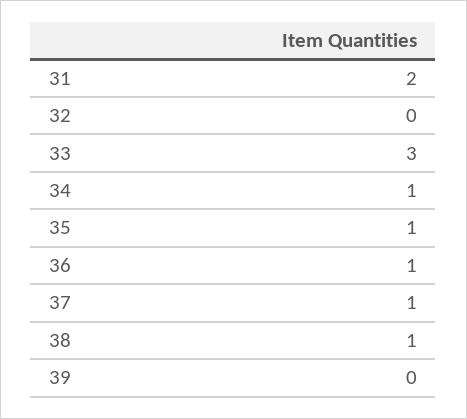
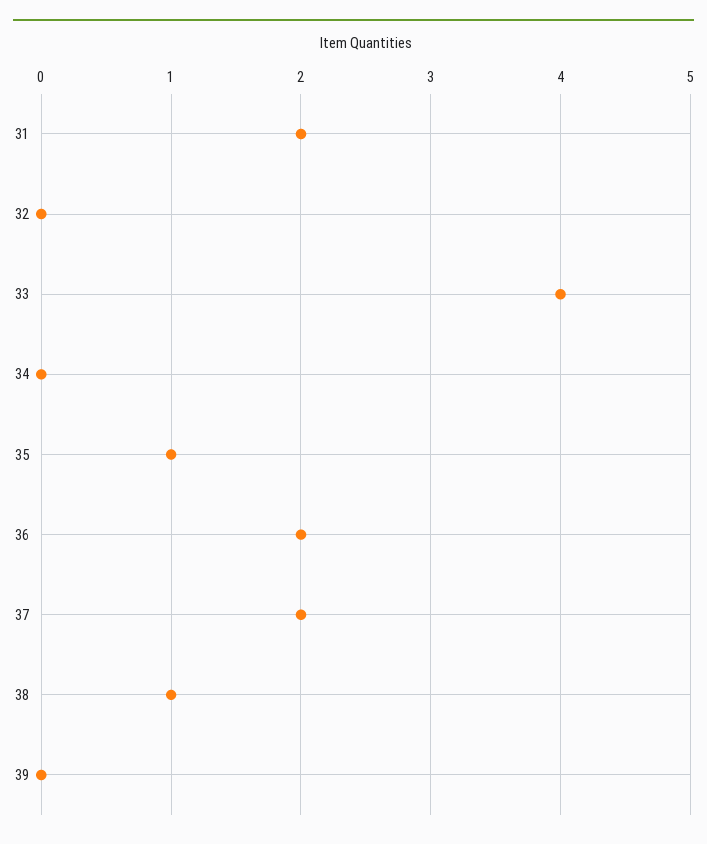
33: 3 -> 4
34: 1 -> 0
36: 1 -> 2
37: 1 -> 2

